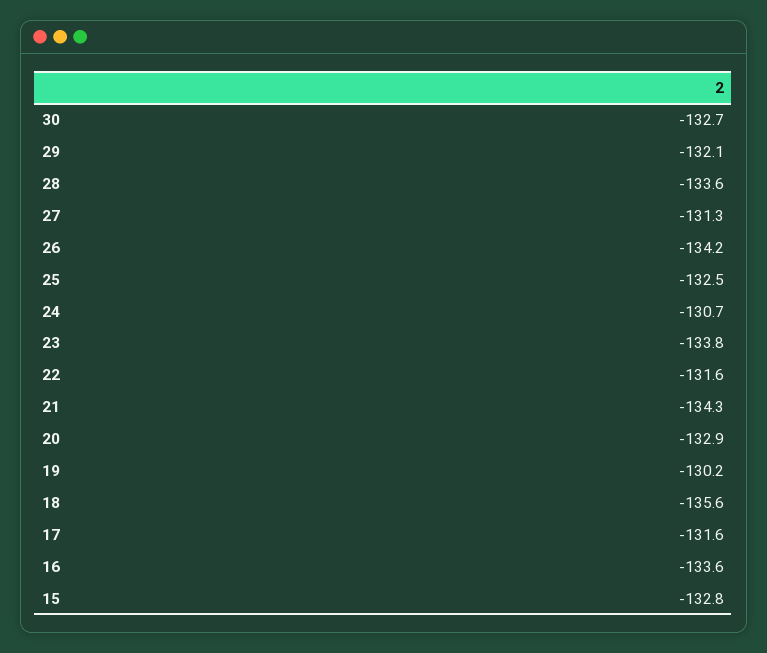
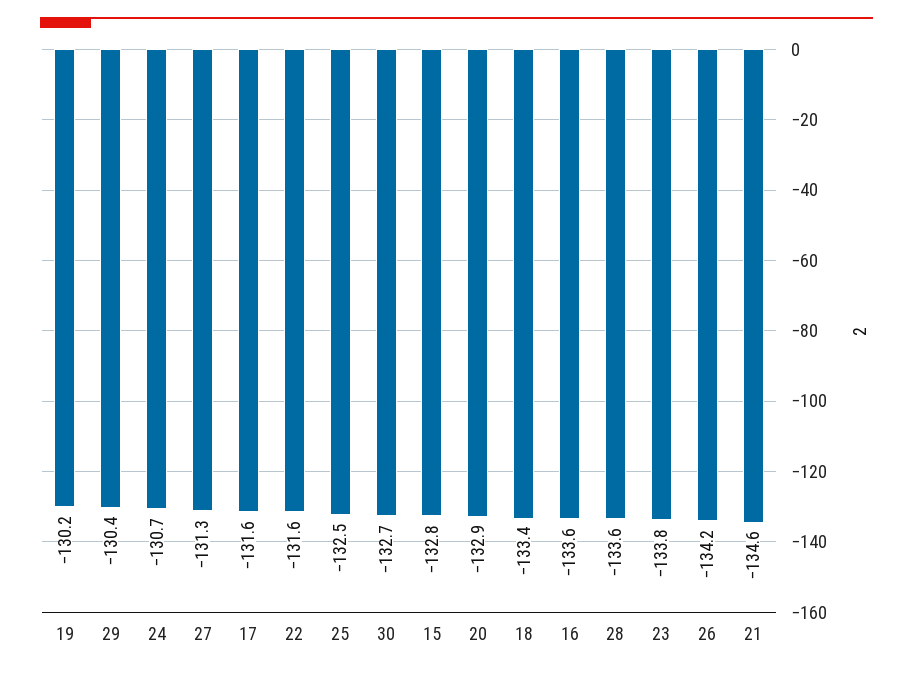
29: -132.1 -> -130.4
21: -134.3 -> -134.6
18: -135.6 -> -133.4

